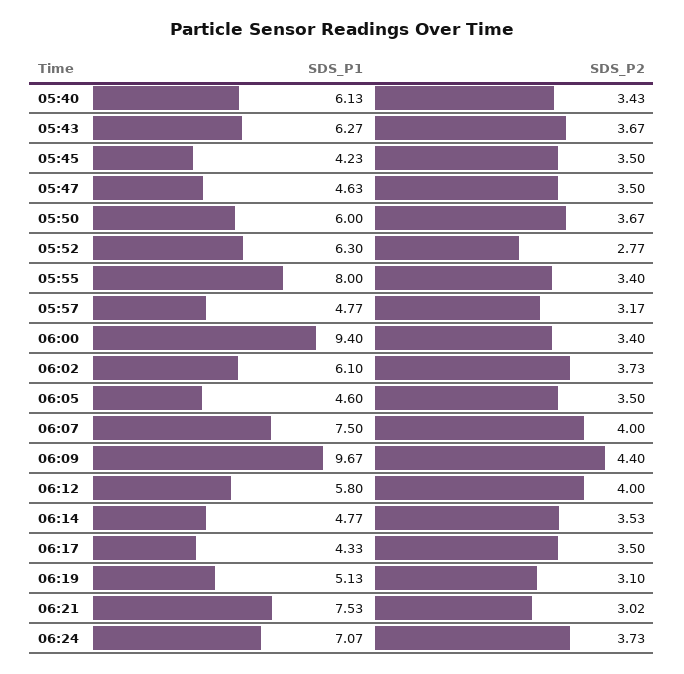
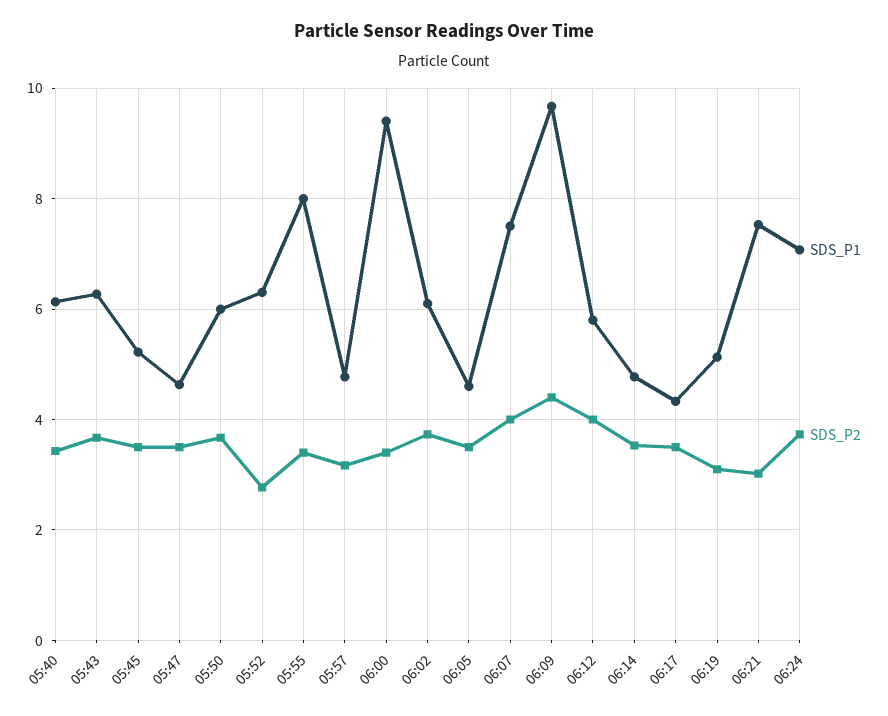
SDS_P1, 05:45: 4.23 -> 5.2

